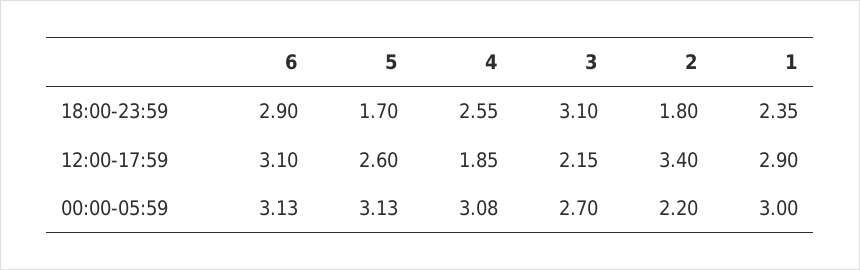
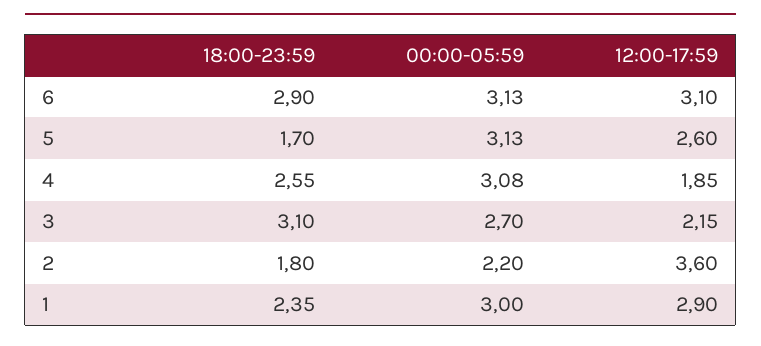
2, 12:00-17:59: 3.4 -> 3.6

